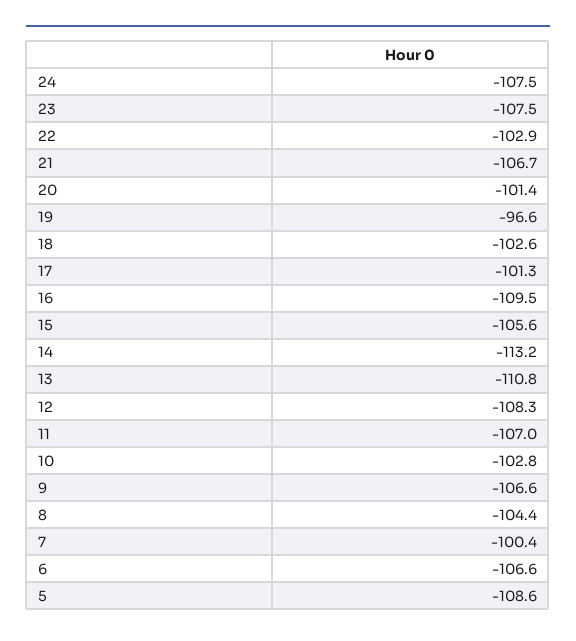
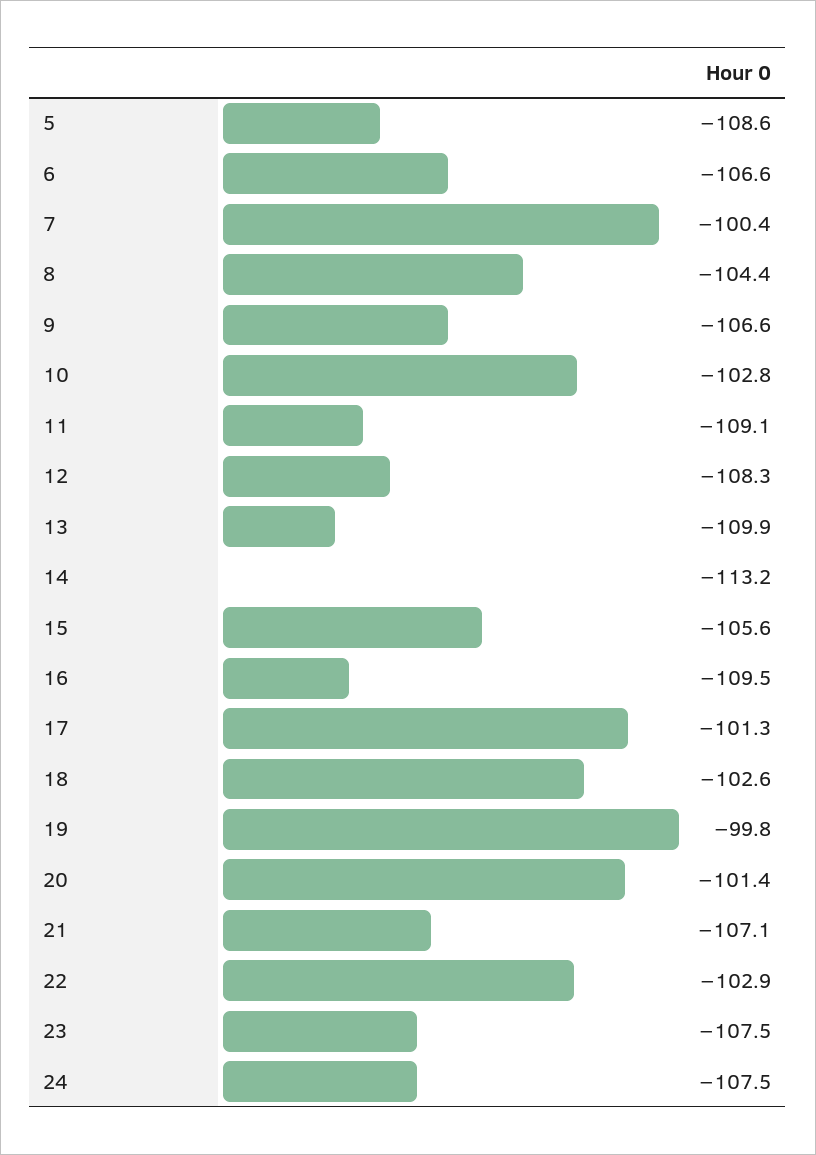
21: -106.7 -> -107.1
19: -96.6 -> -99.8
13: -110.8 -> -109.9
11: -107 -> -109.1

